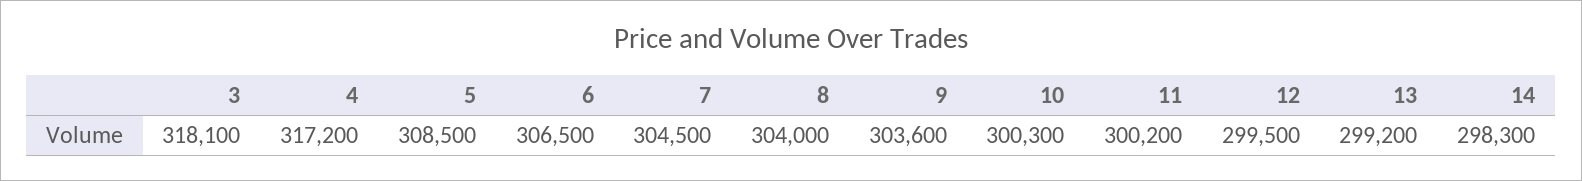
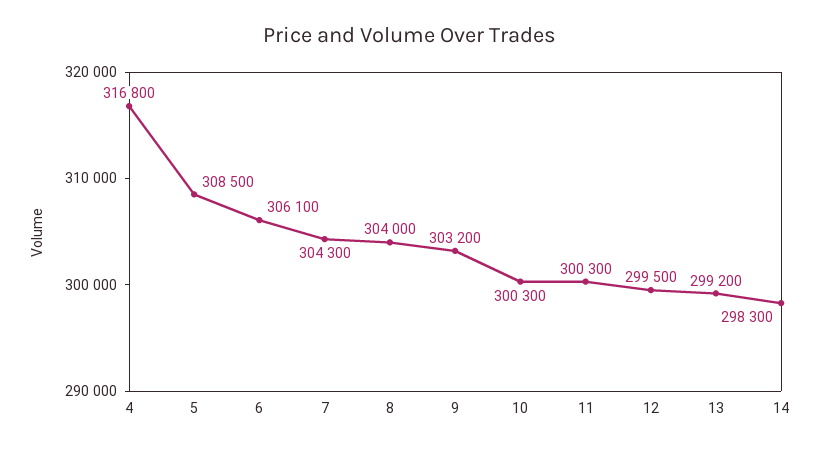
3: 318100 -> none
4: 317200 -> 316800
6: 306500 -> 306100
7: 304500 -> 304300
9: 303600 -> 303200
11: 300200 -> 300300

